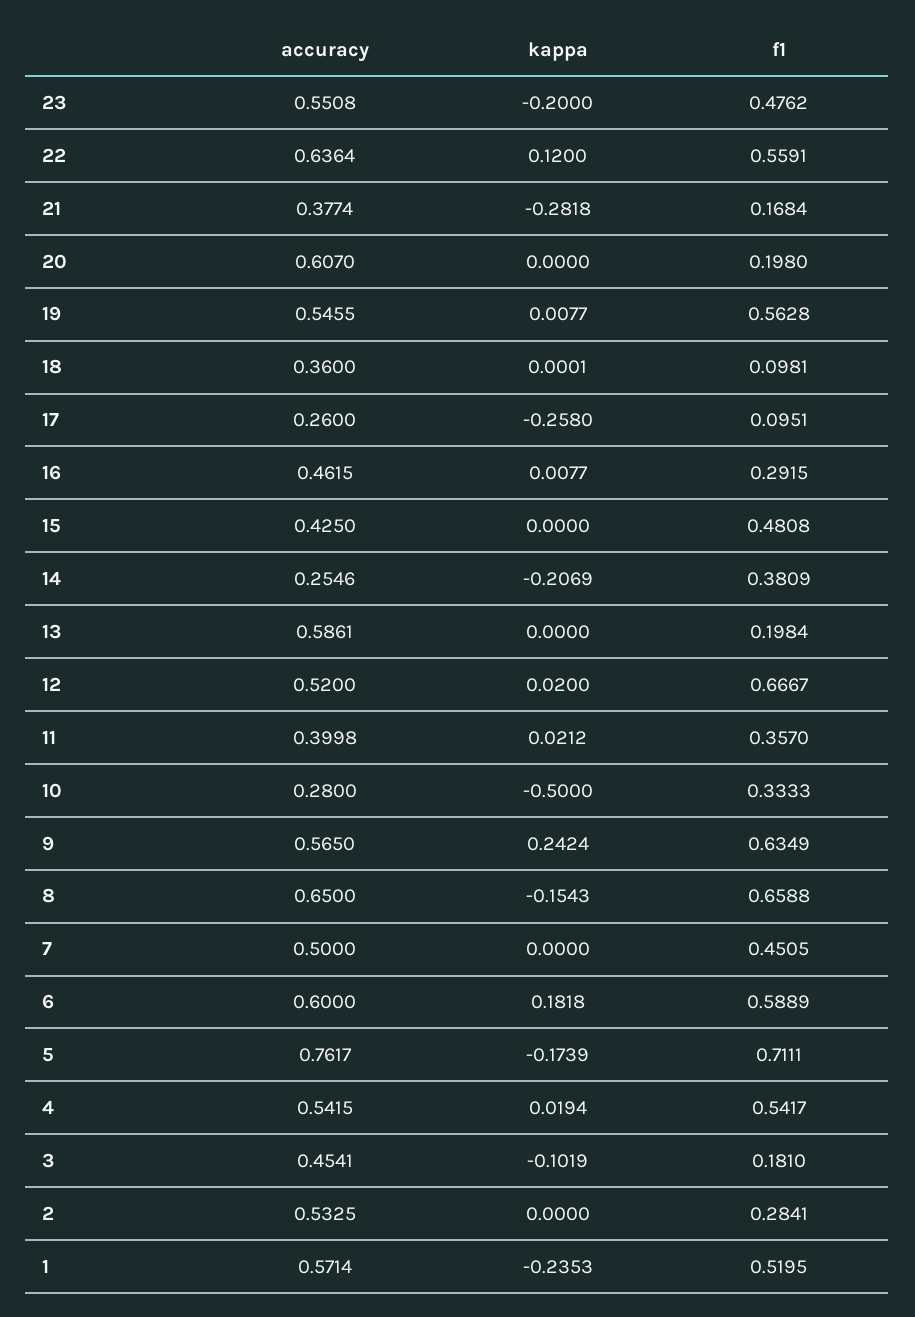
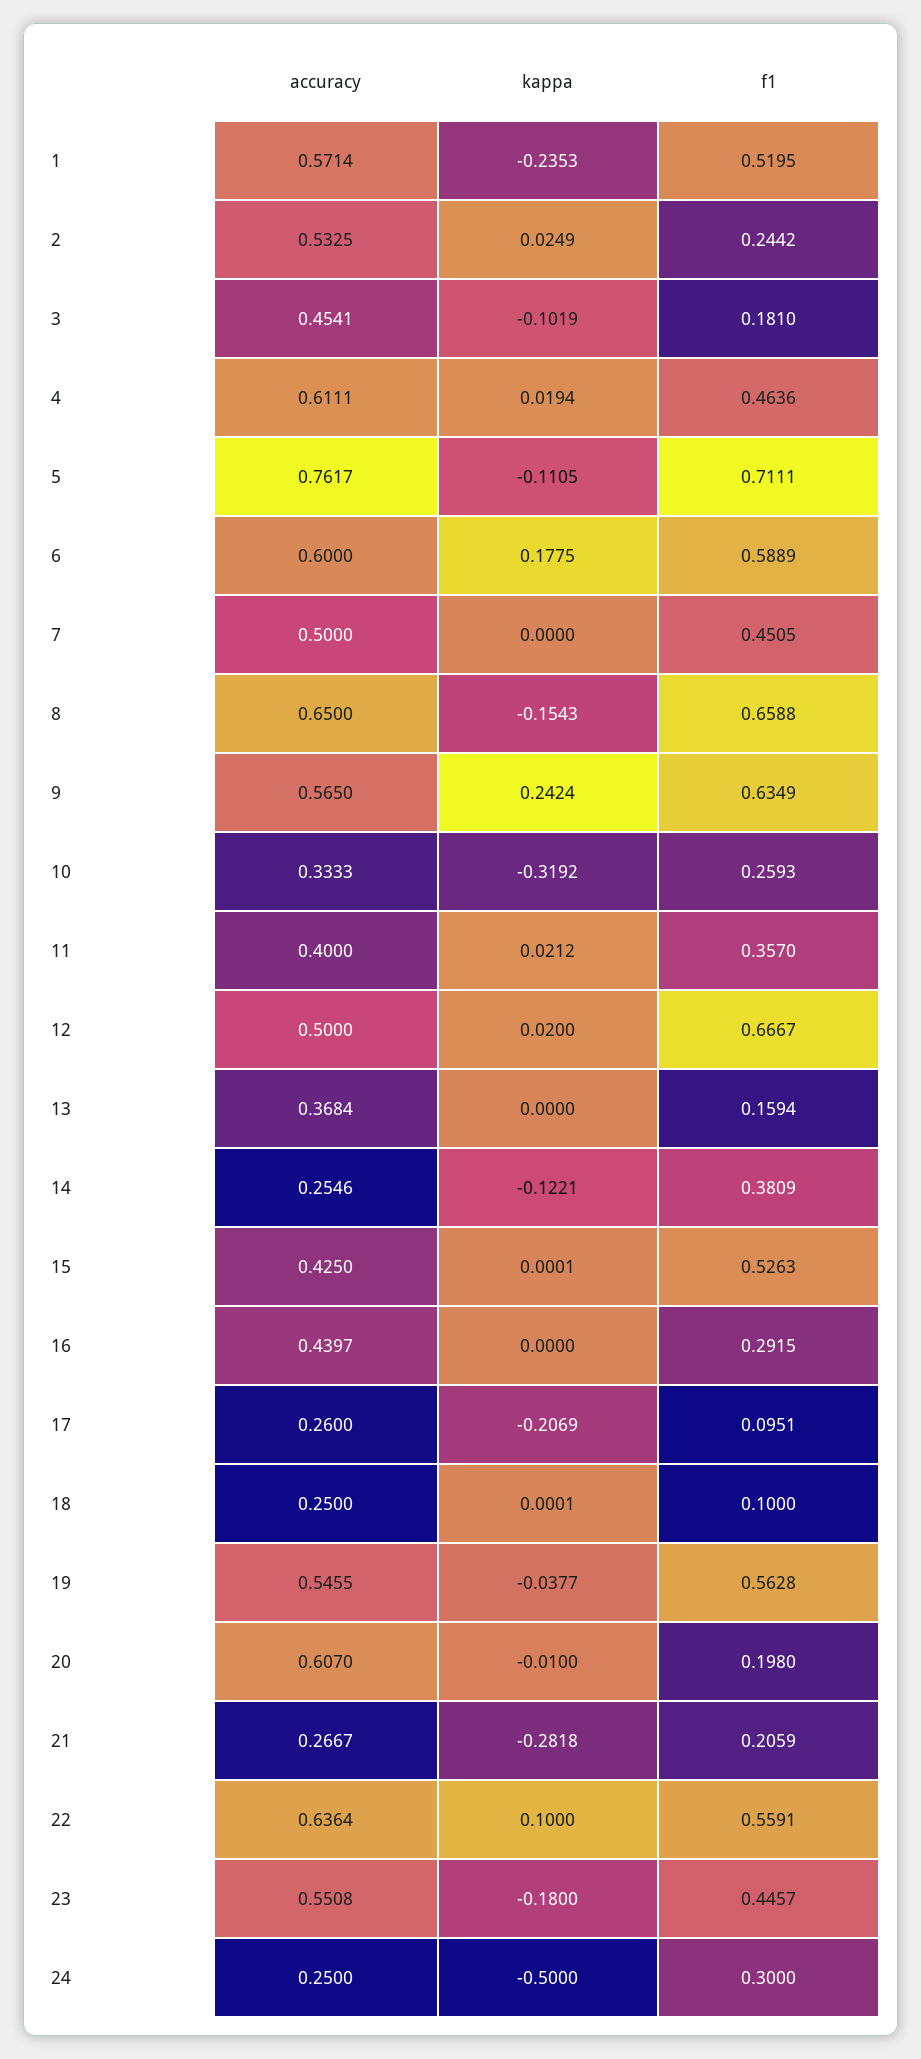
kappa, 23: -0.2 -> -0.18
f1, 23: 0.4762 -> 0.4457
kappa, 22: 0.12 -> 0.1
accuracy, 21: 0.3774 -> 0.2667
f1, 21: 0.1684 -> 0.2059
kappa, 20: 0 -> -0.01
kappa, 19: 0.0077 -> -0.0377
accuracy, 18: 0.36 -> 0.25
f1, 18: 0.0981 -> 0.1
kappa, 17: -0.258 -> -0.2069
accuracy, 16: 0.4615 -> 0.4397
kappa, 16: 0.0077 -> 0
kappa, 15: 0 -> 0.0001
f1, 15: 0.4808 -> 0.5263
kappa, 14: -0.2069 -> -0.1221
accuracy, 13: 0.5861 -> 0.3684
f1, 13: 0.1984 -> 0.1594
accuracy, 12: 0.52 -> 0.5
accuracy, 11: 0.3998 -> 0.4
accuracy, 10: 0.28 -> 0.3333
kappa, 10: -0.5 -> -0.3192
f1, 10: 0.3333 -> 0.2593
kappa, 6: 0.1818 -> 0.1775
kappa, 5: -0.1739 -> -0.1105
accuracy, 4: 0.5415 -> 0.6111
f1, 4: 0.5417 -> 0.4636
kappa, 2: 0 -> 0.0249
f1, 2: 0.2841 -> 0.2442
accuracy, 24: none -> 0.25
kappa, 24: none -> -0.5
f1, 24: none -> 0.3

